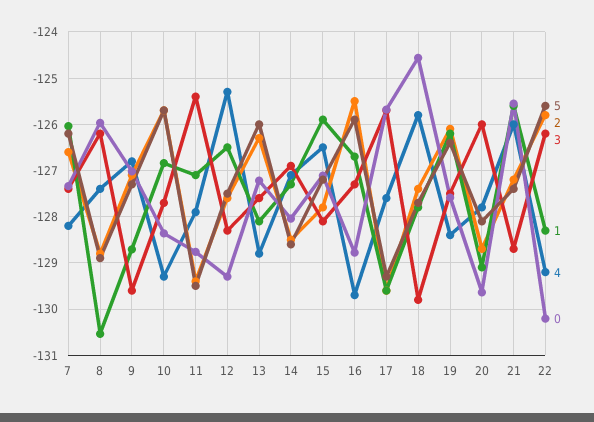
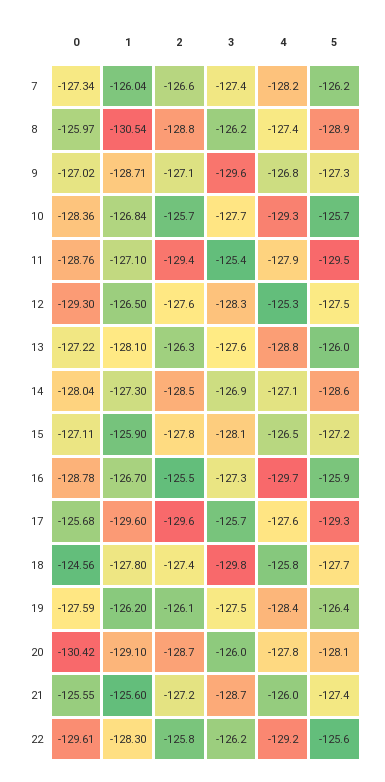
0, 20: -129.6 -> -130.42
0, 22: -130.2 -> -129.61

